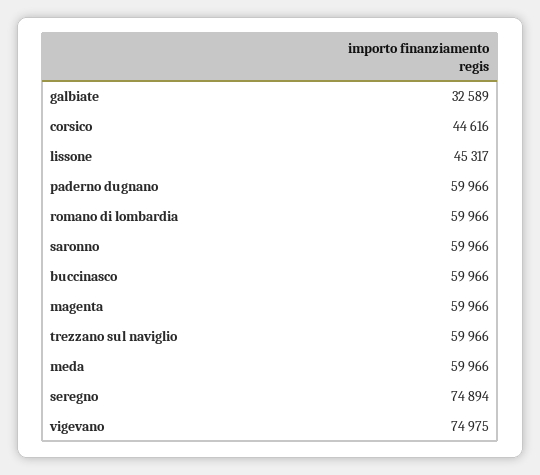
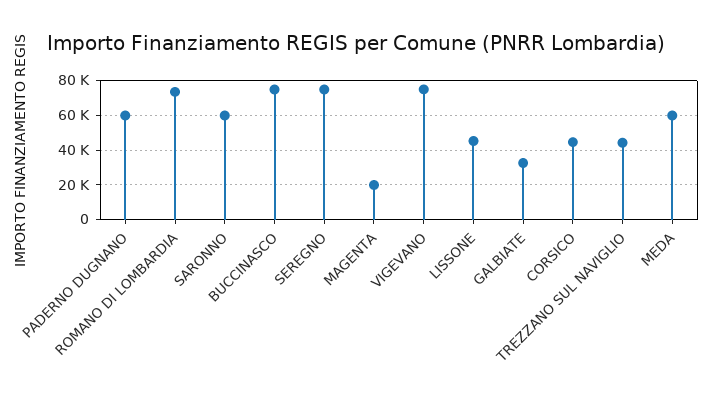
romano di lombardia: 59966 -> 75000
buccinasco: 59966 -> 75000
magenta: 59966 -> 20000
trezzano sul naviglio: 59966 -> 45000

